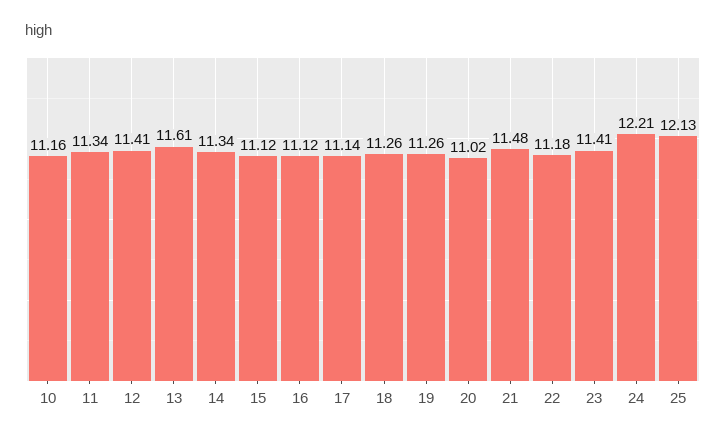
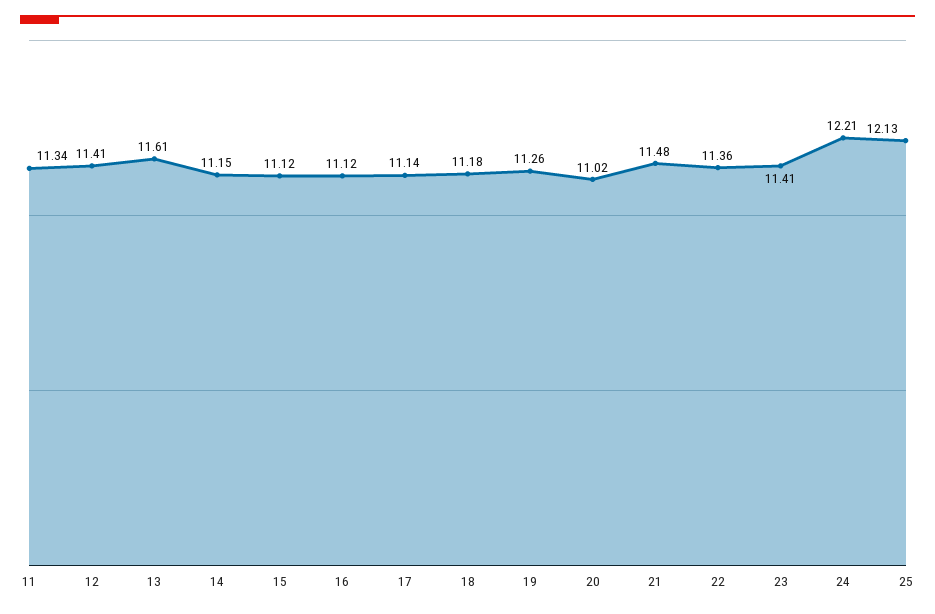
10: 11.16 -> none
14: 11.34 -> 11.15
18: 11.26 -> 11.18
22: 11.18 -> 11.36

